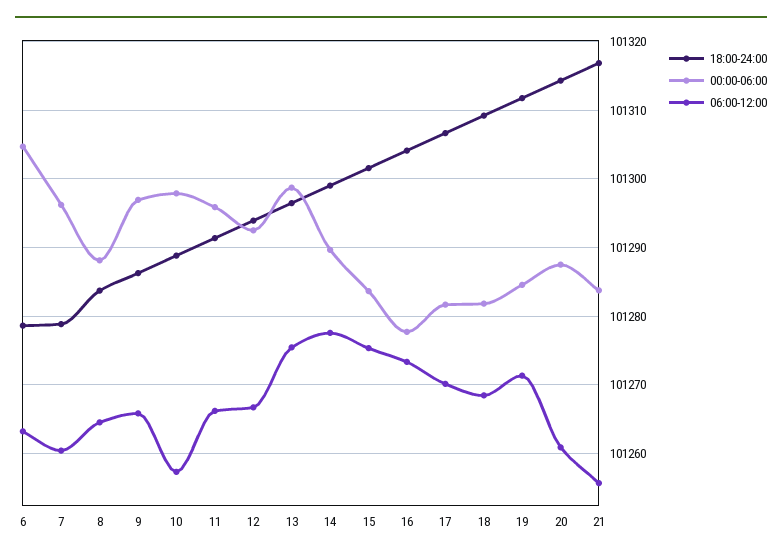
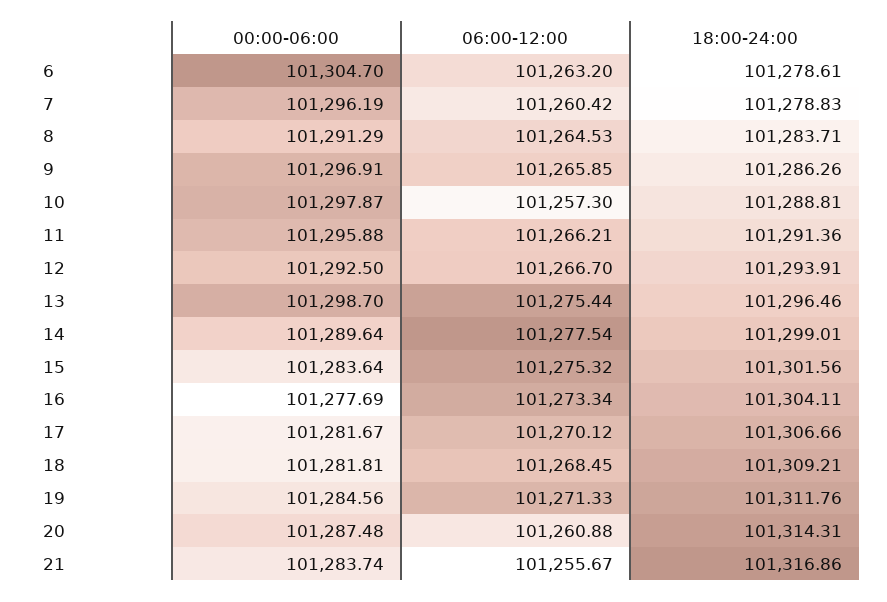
00:00-06:00, 8: 101288 -> 101291.29

